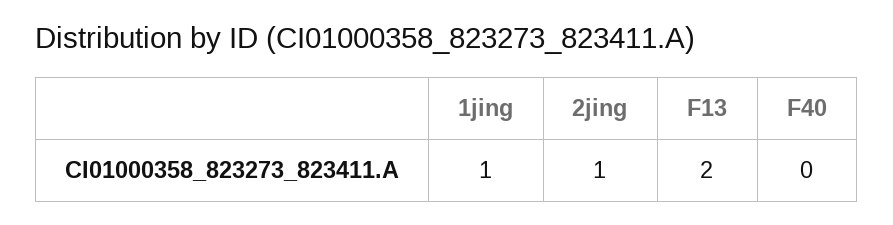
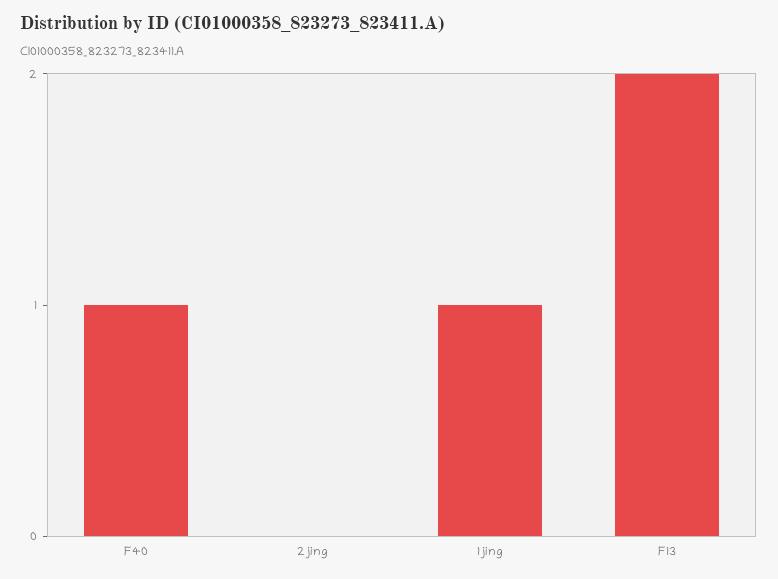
2jing: 1 -> 0
F40: 0 -> 1

